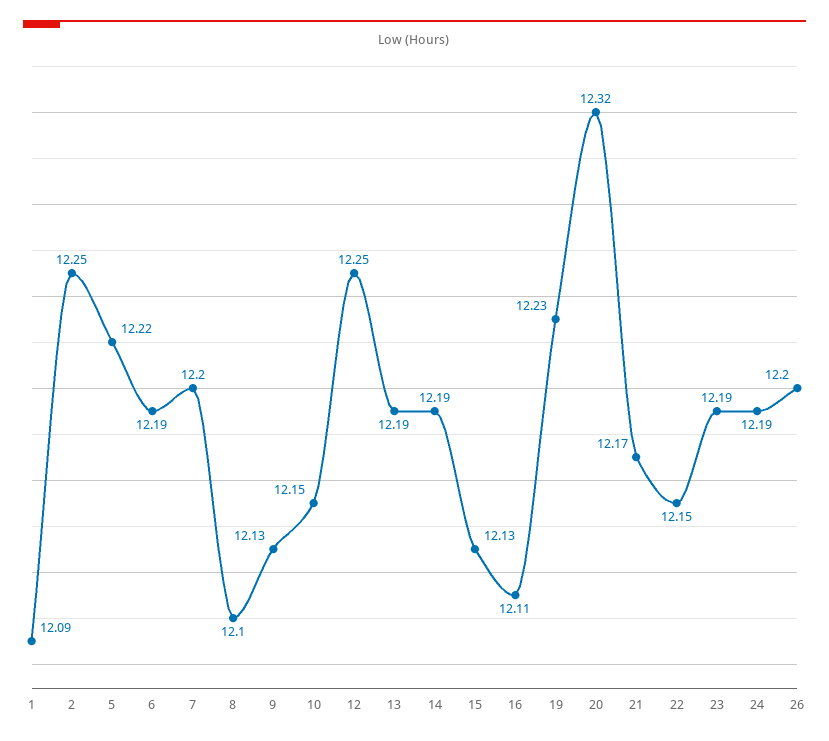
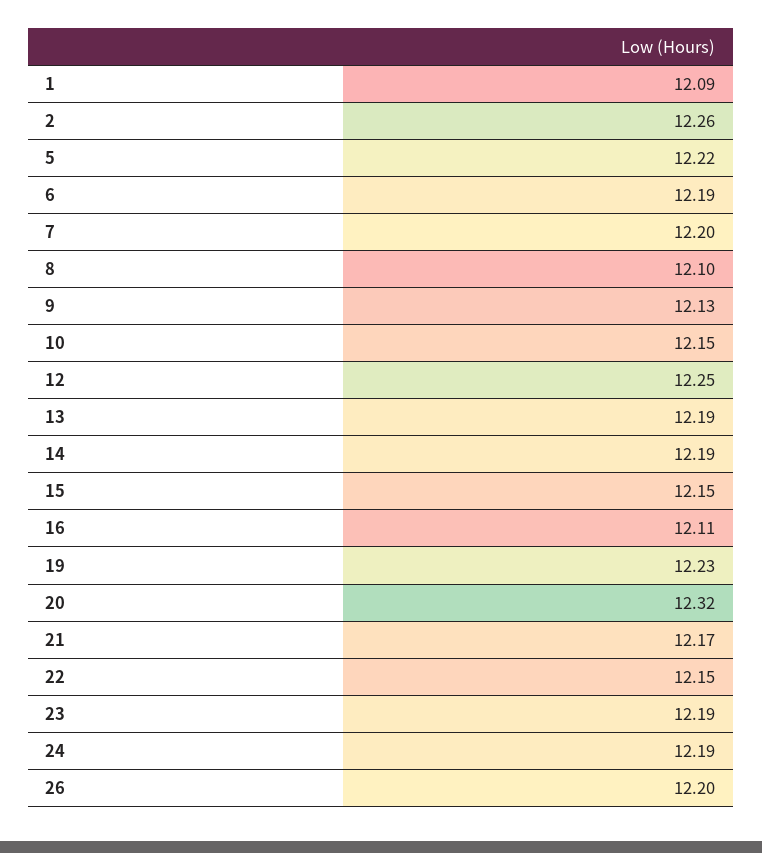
2: 12.25 -> 12.26
15: 12.13 -> 12.15

